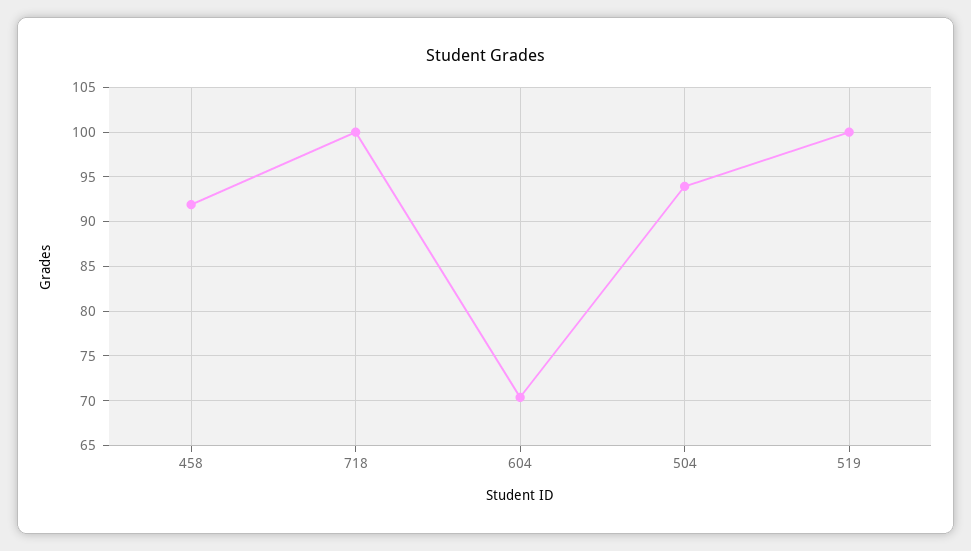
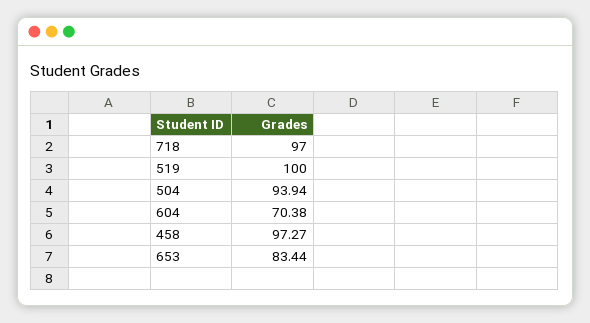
458: 92 -> 97.27
718: 100 -> 97
653: none -> 83.44

